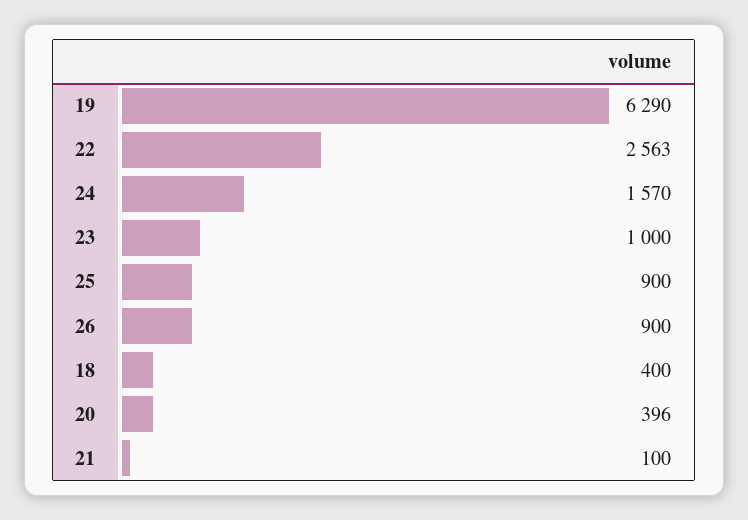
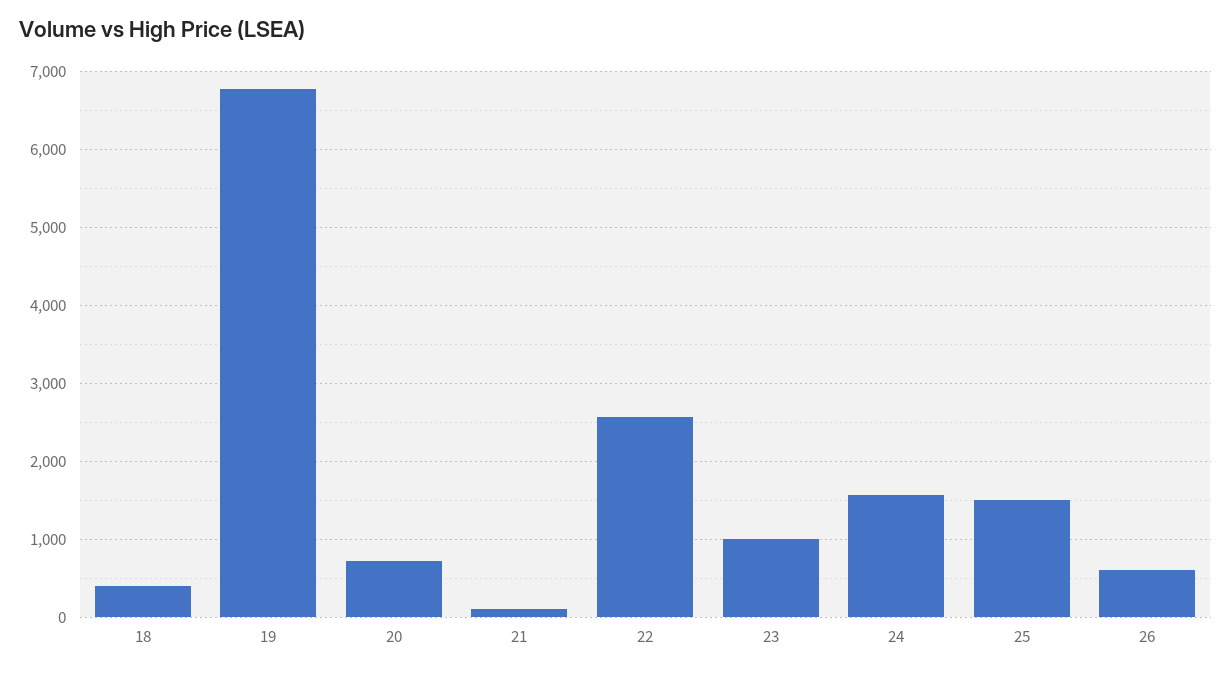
19: 6290 -> 6800
25: 900 -> 1500
26: 900 -> 600
20: 396 -> 700

